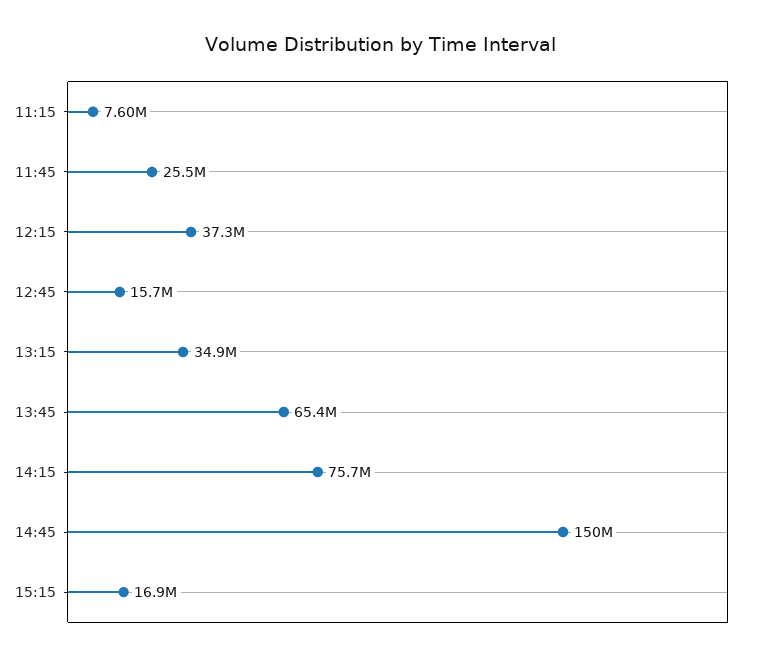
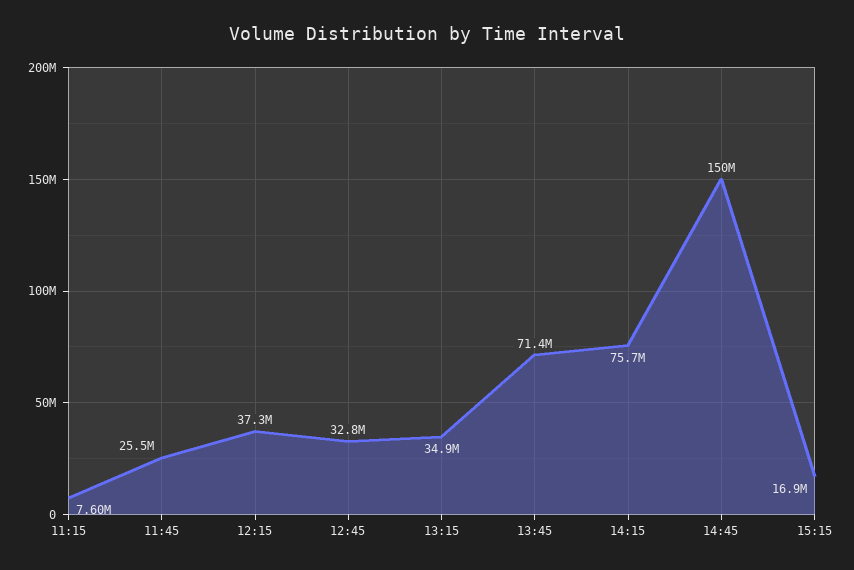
12:45: 15700000 -> 32800000
13:45: 65400000 -> 71400000

